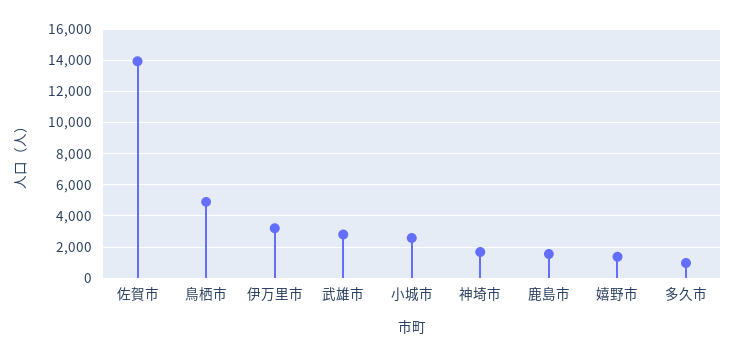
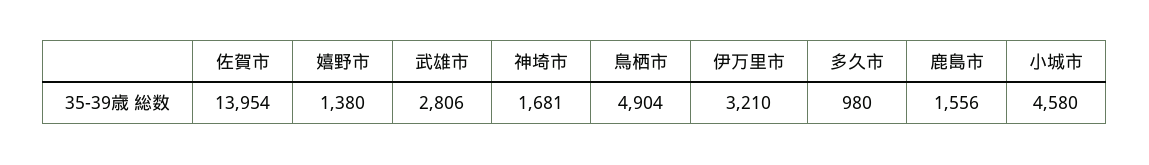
小城市: 2500 -> 4580

